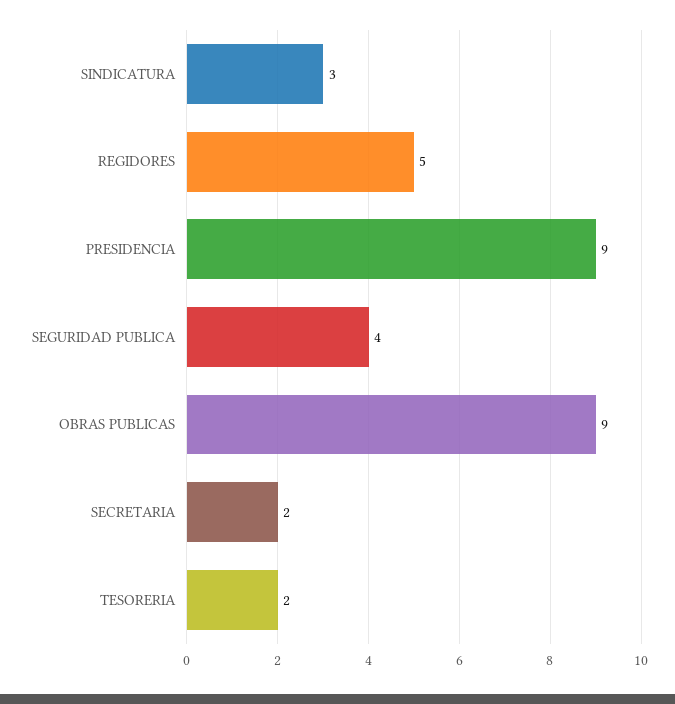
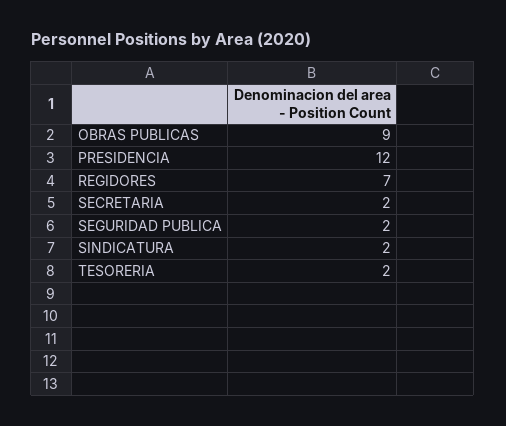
SINDICATURA: 3 -> 2
REGIDORES: 5 -> 7
PRESIDENCIA: 9 -> 12
SEGURIDAD PUBLICA: 4 -> 2

